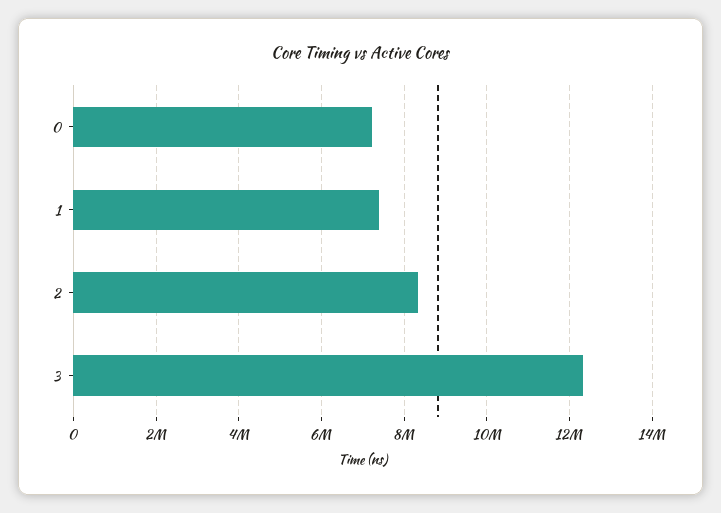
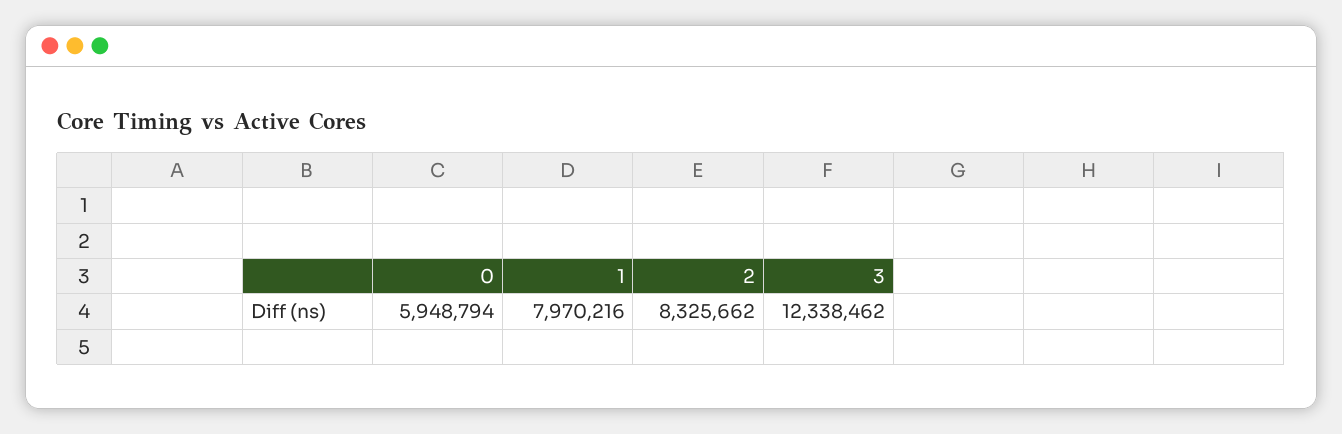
0: 7200000 -> 5948794
1: 7400000 -> 7970216

